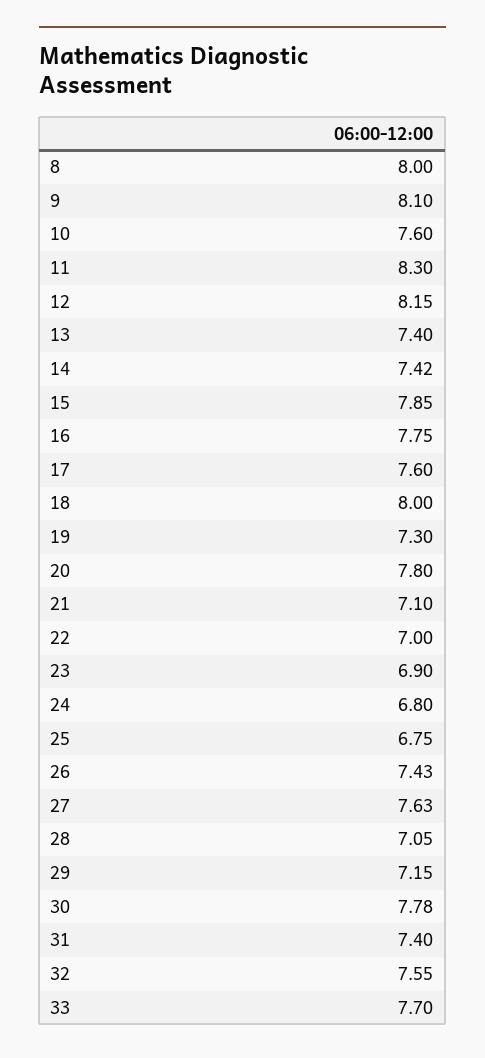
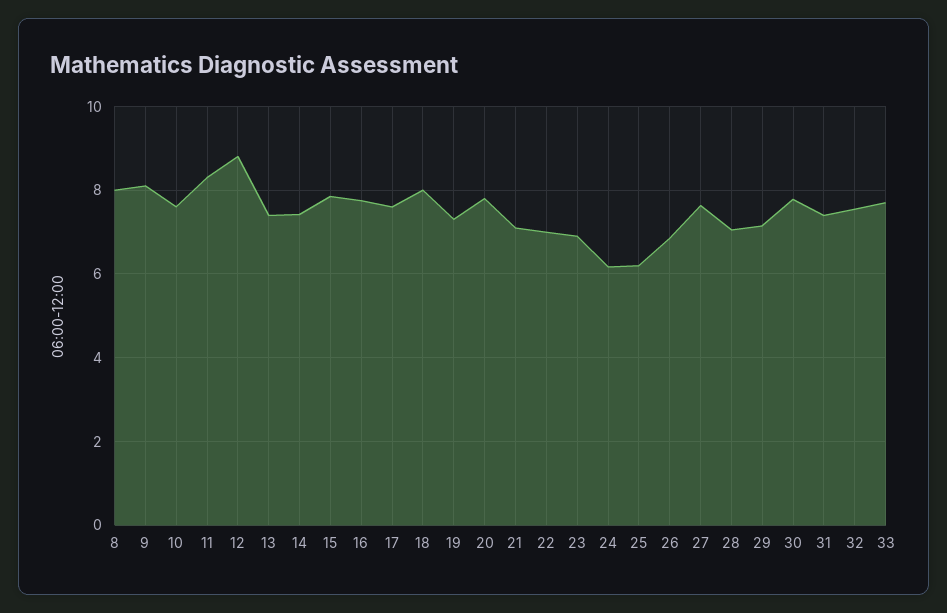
12: 8.15 -> 8.8
24: 6.8 -> 6.2
25: 6.75 -> 6.2
26: 7.43 -> 6.8

